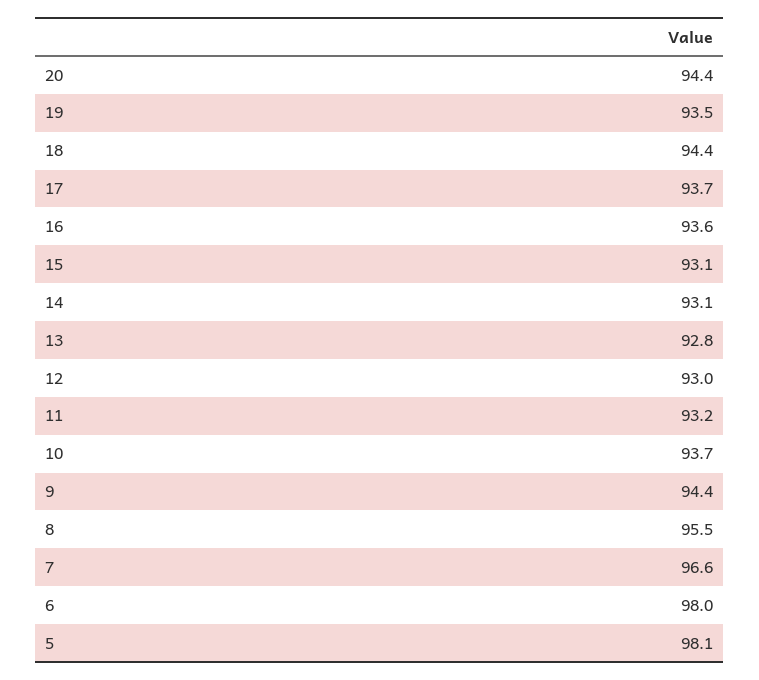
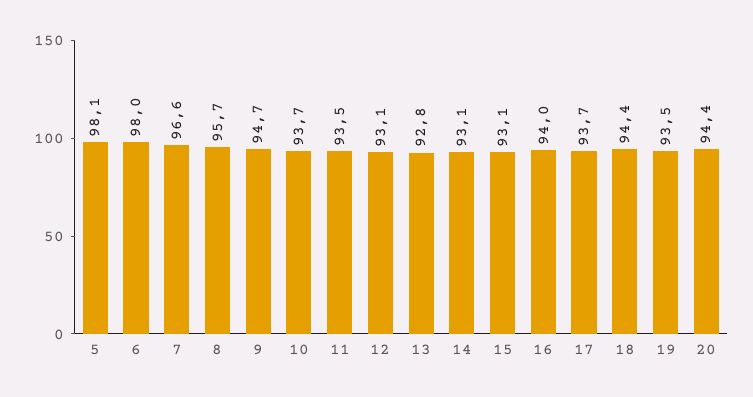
16: 93.6 -> 94
12: 93 -> 93.1
11: 93.2 -> 93.5
9: 94.4 -> 94.7
8: 95.5 -> 95.7

